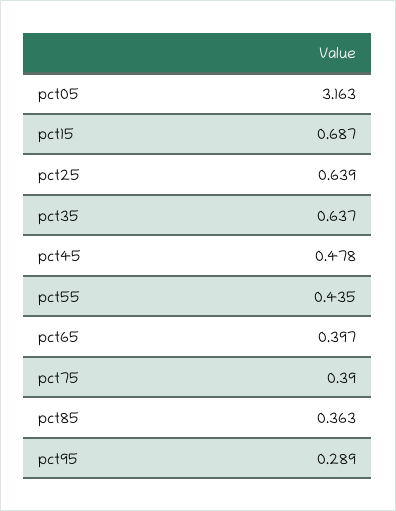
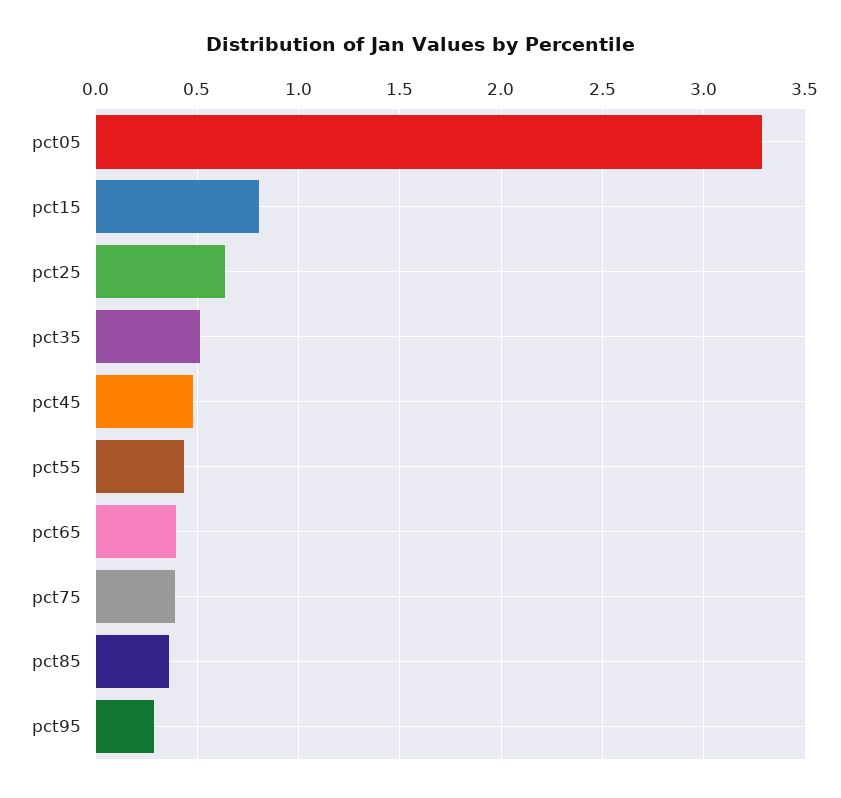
pct05: 3.163 -> 3.3
pct15: 0.687 -> 0.8
pct35: 0.637 -> 0.5

